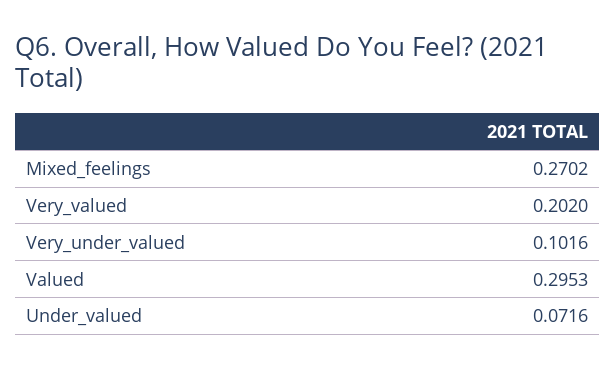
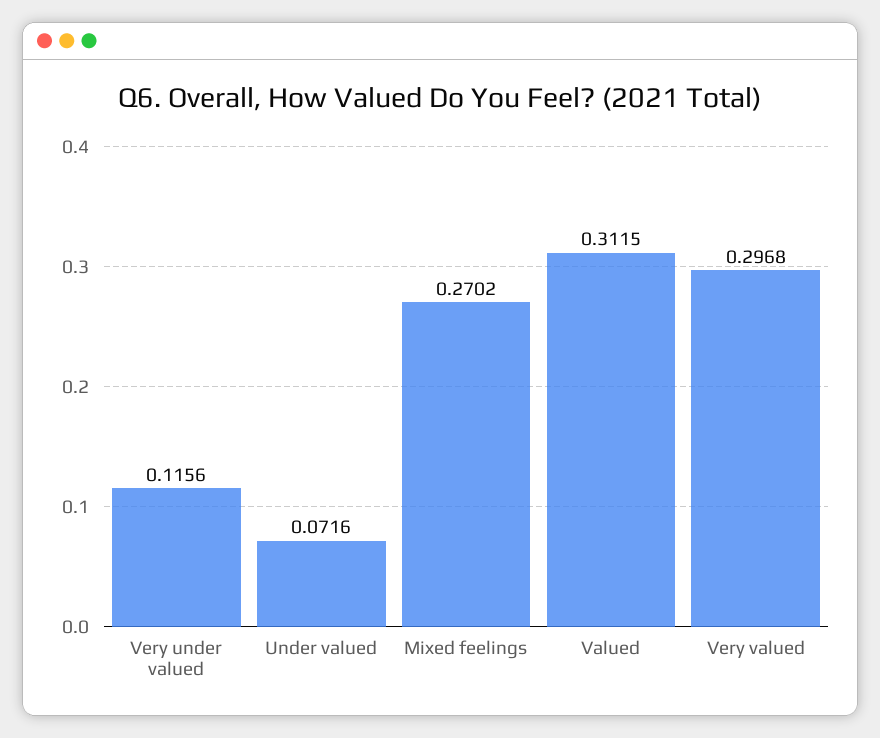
Very_valued: 0.202 -> 0.2968
Very_under_valued: 0.1016 -> 0.1156
Valued: 0.2953 -> 0.3115

